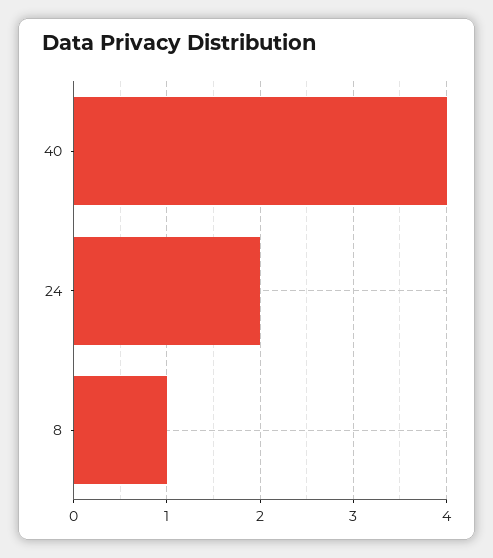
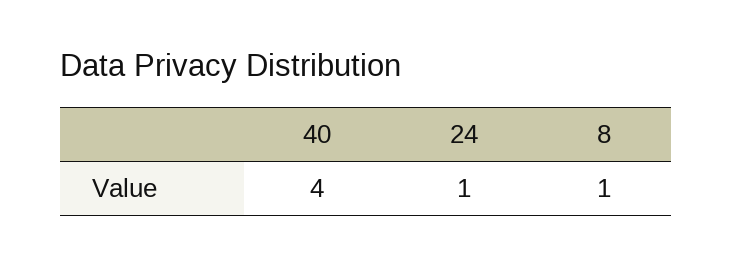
24: 2 -> 1

